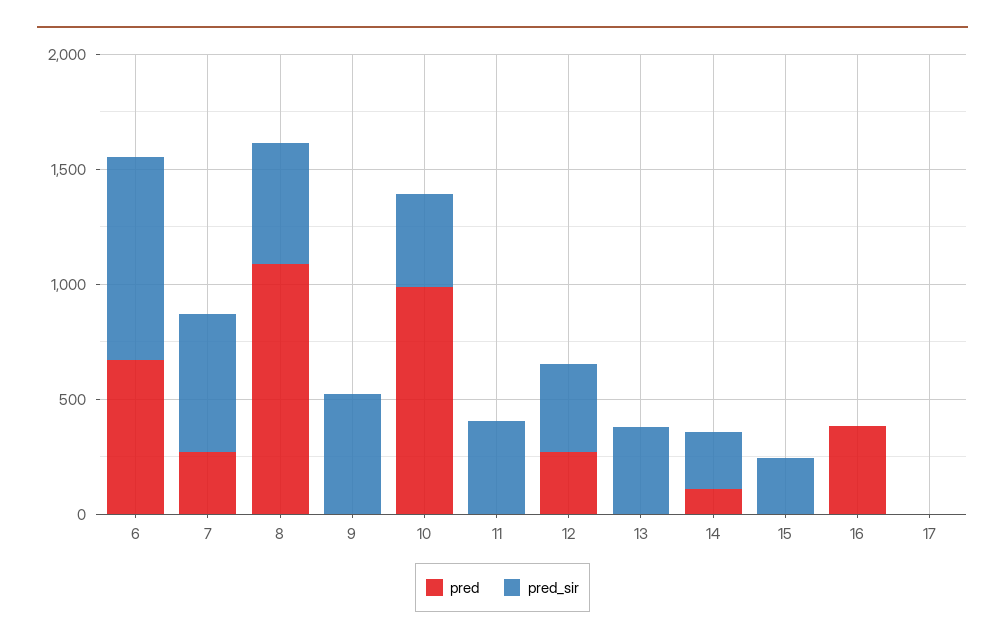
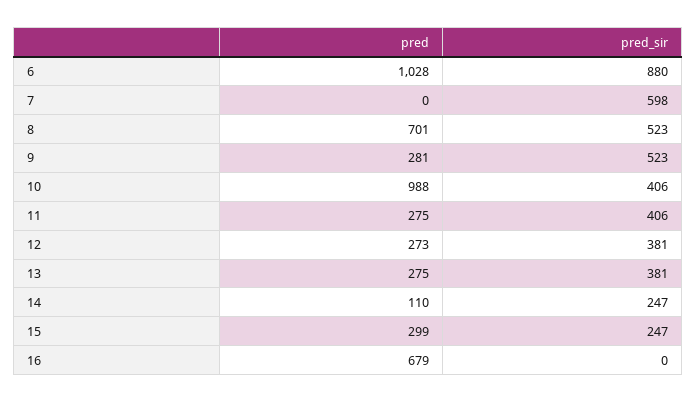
pred, 6: 700 -> 1028
pred, 7: 300 -> 0
pred, 8: 1100 -> 701
pred, 9: 0 -> 281
pred, 11: 0 -> 275
pred, 13: 0 -> 275
pred, 15: 0 -> 299
pred, 16: 400 -> 679
pred, 17: 0 -> none
pred_sir, 17: 0 -> none

